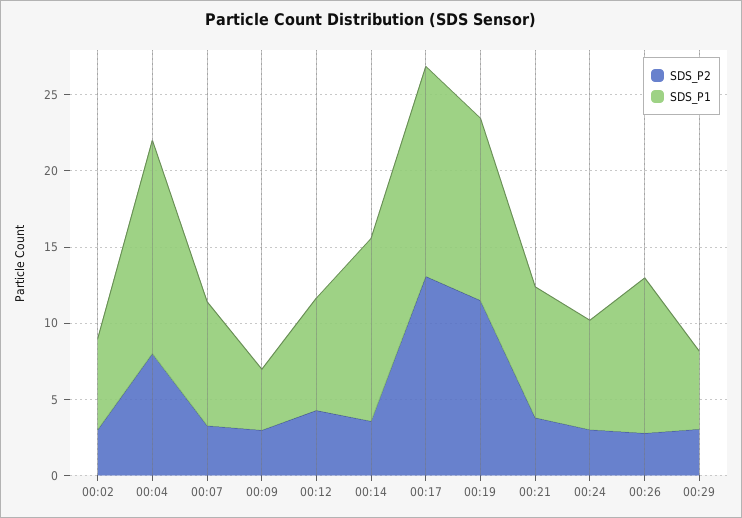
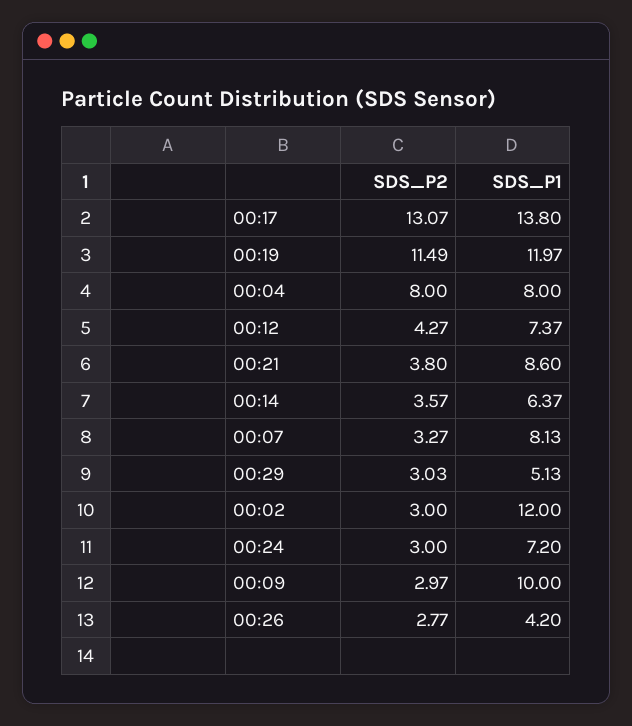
SDS_P1, 00:02: 6 -> 12
SDS_P1, 00:04: 14 -> 8
SDS_P1, 00:09: 4 -> 10
SDS_P1, 00:14: 12 -> 6.37
SDS_P1, 00:26: 10 -> 4.2

